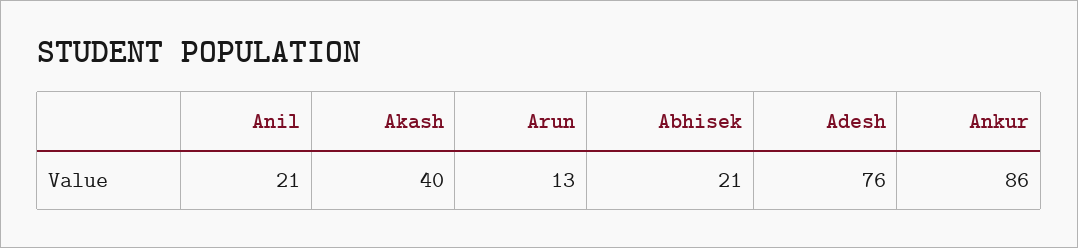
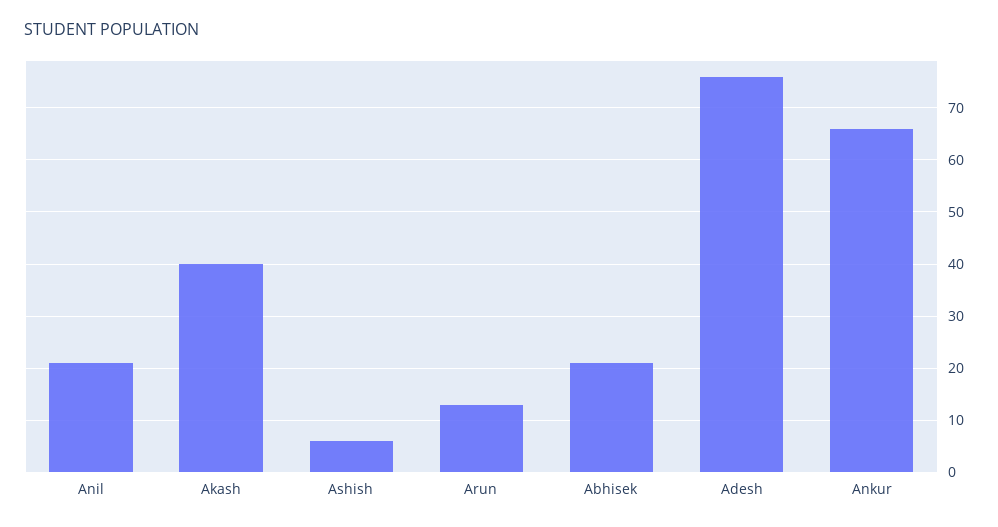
Ankur: 86 -> 65
Ashish: none -> 5

